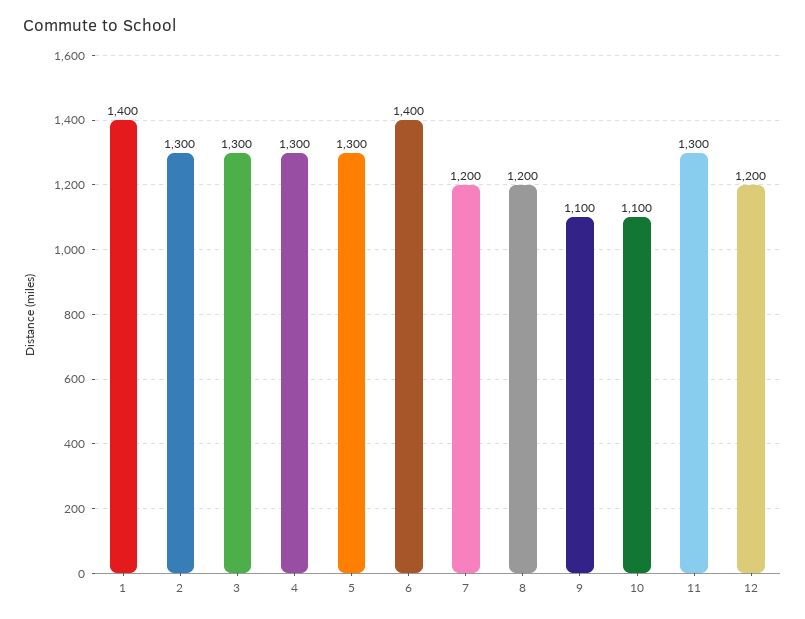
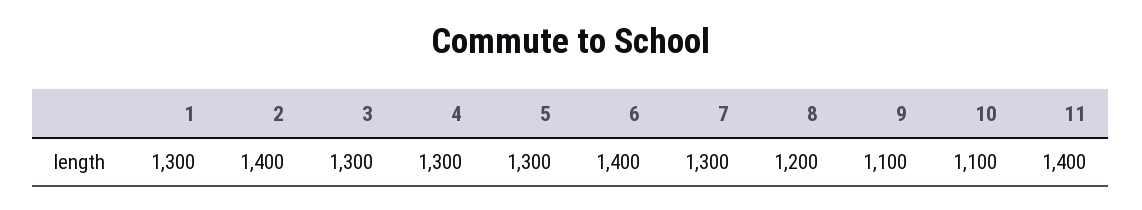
1: 1400 -> 1300
2: 1300 -> 1400
7: 1200 -> 1300
11: 1300 -> 1400
12: 1200 -> none

